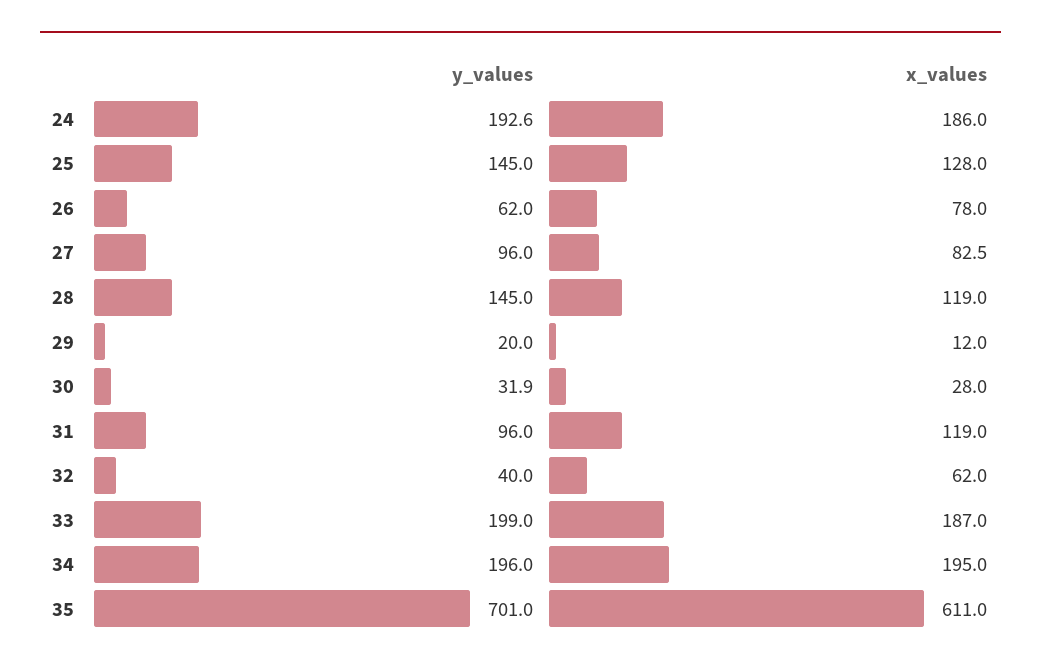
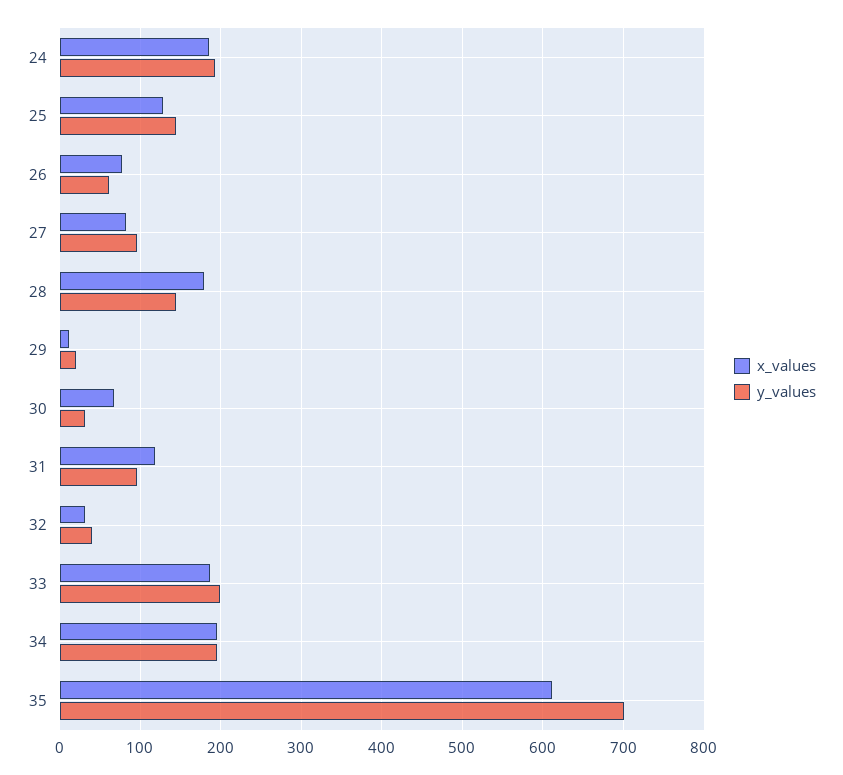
x_values, 28: 119 -> 180
x_values, 30: 28 -> 70
x_values, 32: 62 -> 30

